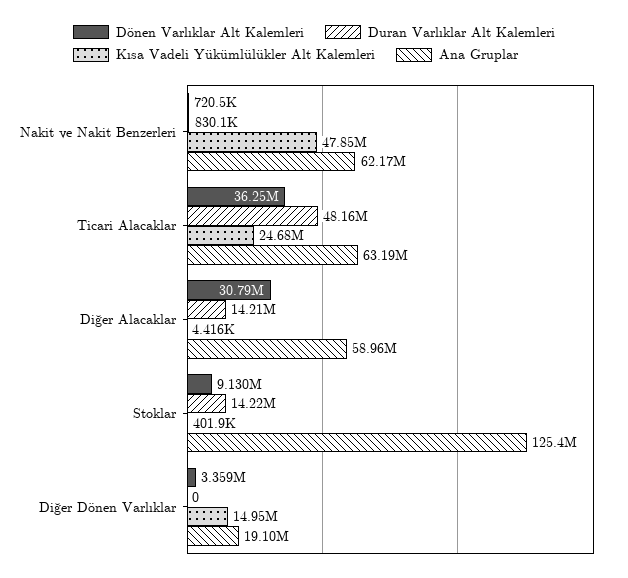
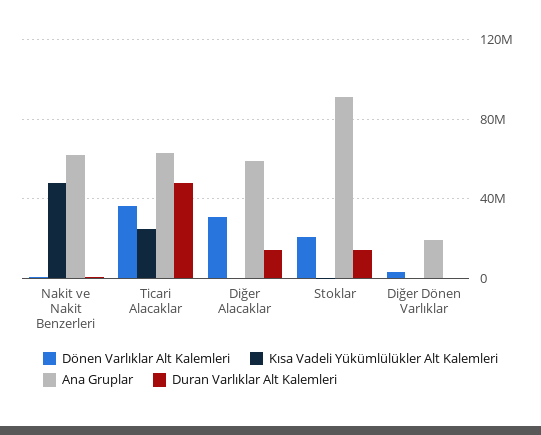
Dönen Varlıklar Alt Kalemleri, Stoklar: 9130000 -> 20000000
Ana Gruplar, Stoklar: 125400000 -> 90000000
Kısa Vadeli Yükümlülükler Alt Kalemleri, Diğer Dönen Varlıklar: 14950000 -> 0

